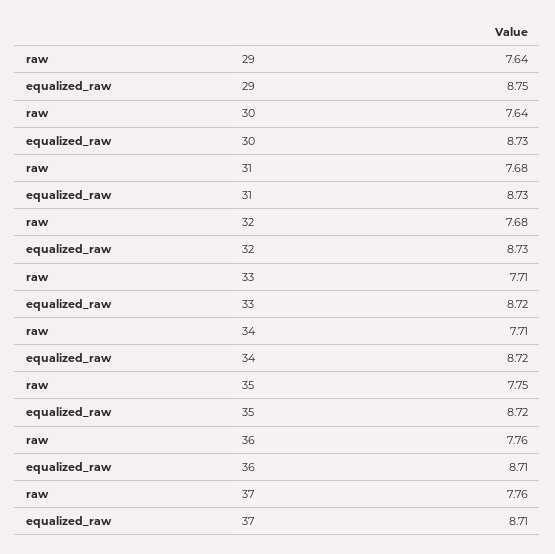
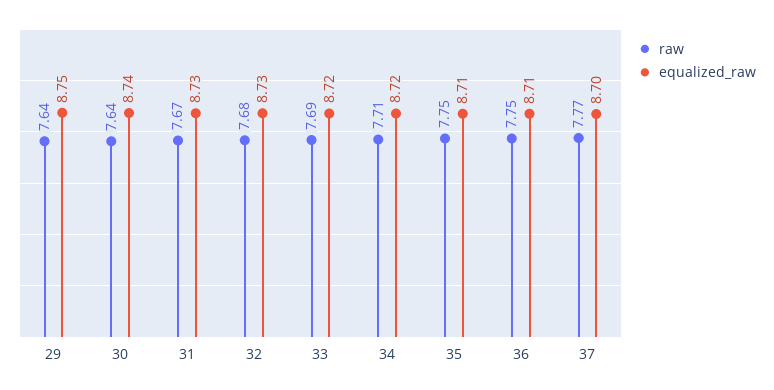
equalized_raw, 30: 8.73 -> 8.74
raw, 31: 7.68 -> 7.67
raw, 33: 7.71 -> 7.69
equalized_raw, 35: 8.72 -> 8.71
raw, 36: 7.76 -> 7.75
raw, 37: 7.76 -> 7.77
equalized_raw, 37: 8.71 -> 8.7

